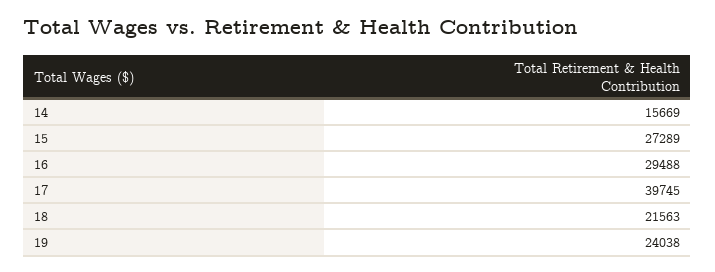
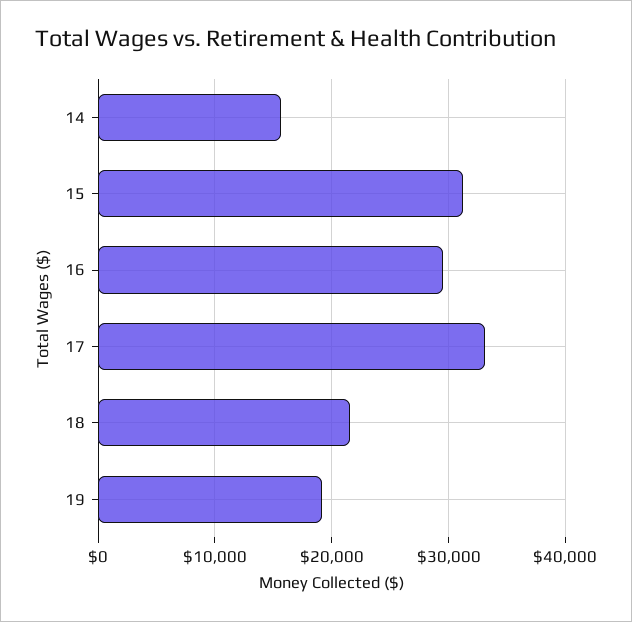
15: 27289 -> 31000
17: 39745 -> 33000
19: 24038 -> 19000

